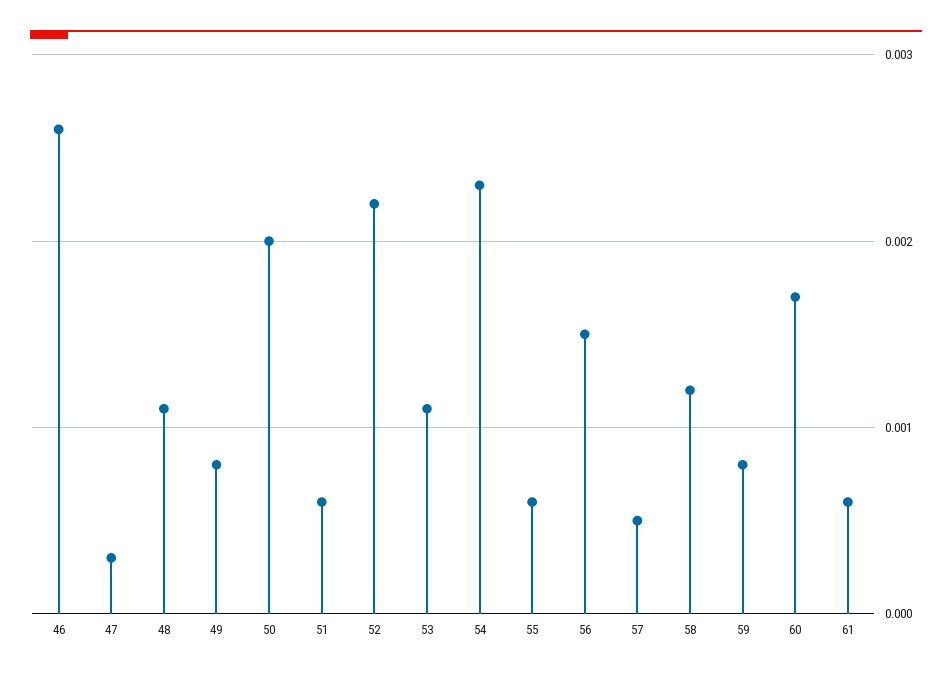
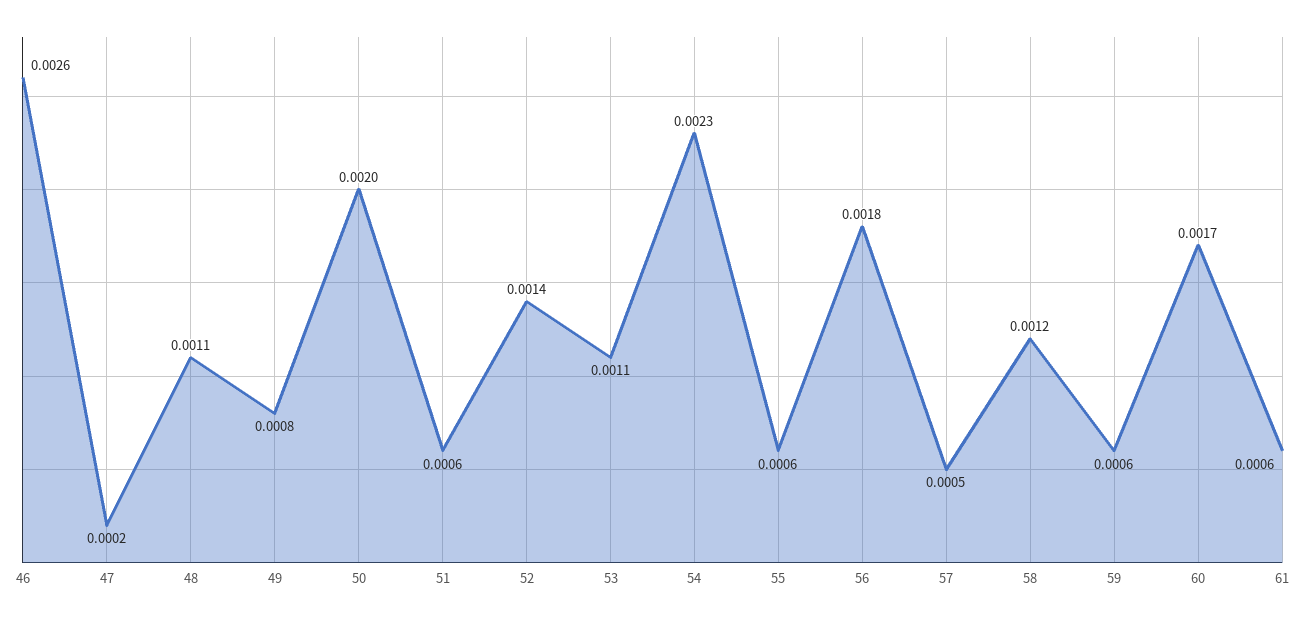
47: 0.0003 -> 0.0002
52: 0.0022 -> 0.0014
56: 0.0015 -> 0.0018
59: 0.0008 -> 0.0006

